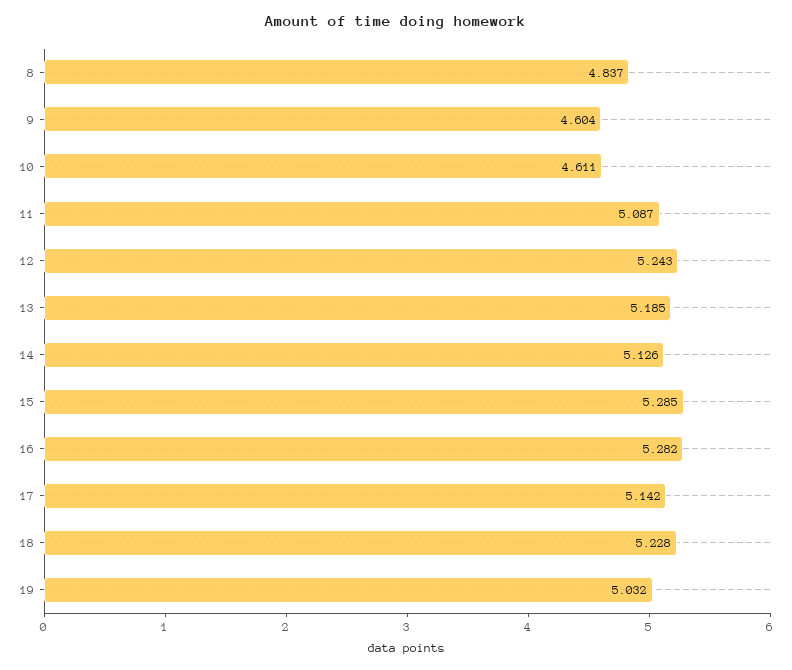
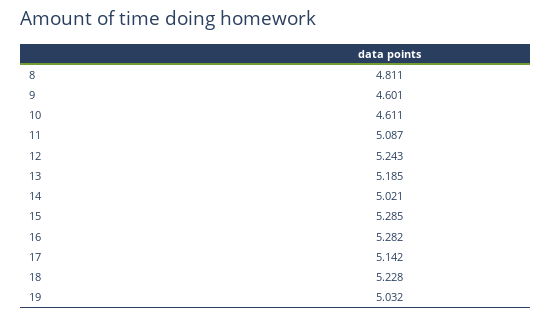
8: 4.837 -> 4.811
9: 4.604 -> 4.601
14: 5.126 -> 5.021

